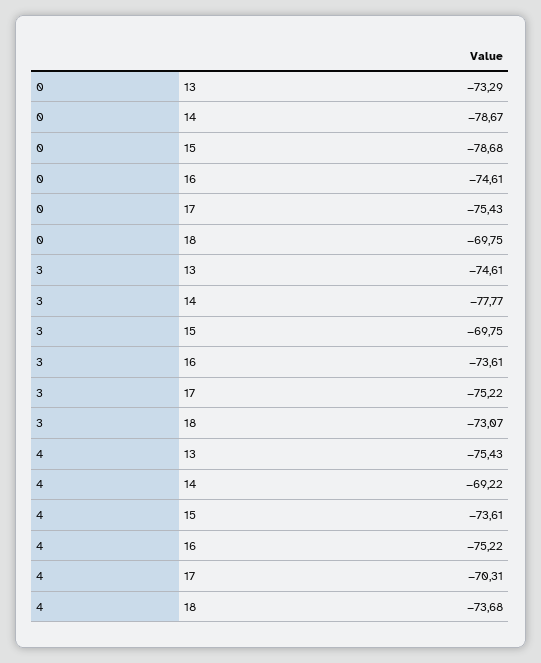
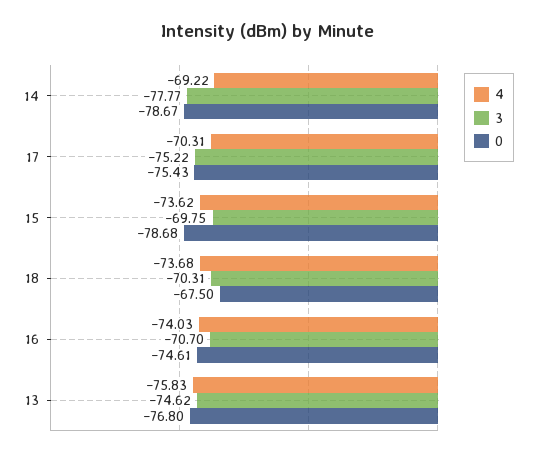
0, 13: -73.29 -> -76.8
0, 18: -69.75 -> -67.5
3, 13: -74.61 -> -74.62
3, 16: -73.61 -> -70.7
3, 18: -73.07 -> -70.31
4, 13: -75.43 -> -75.83
4, 15: -73.61 -> -73.62
4, 16: -75.22 -> -74.03

